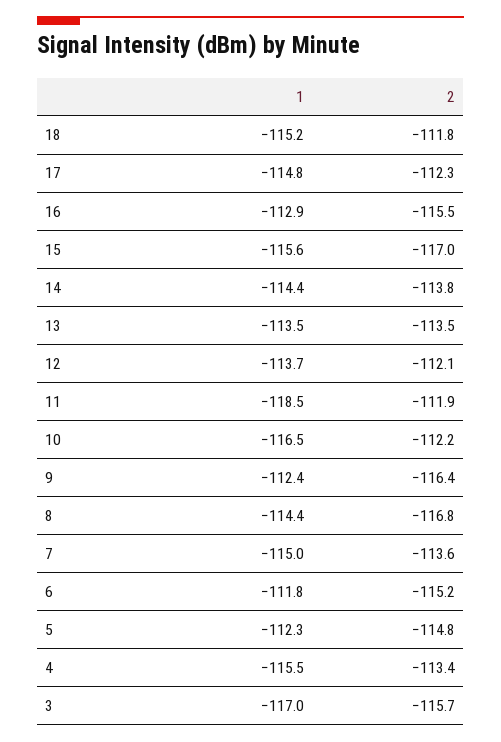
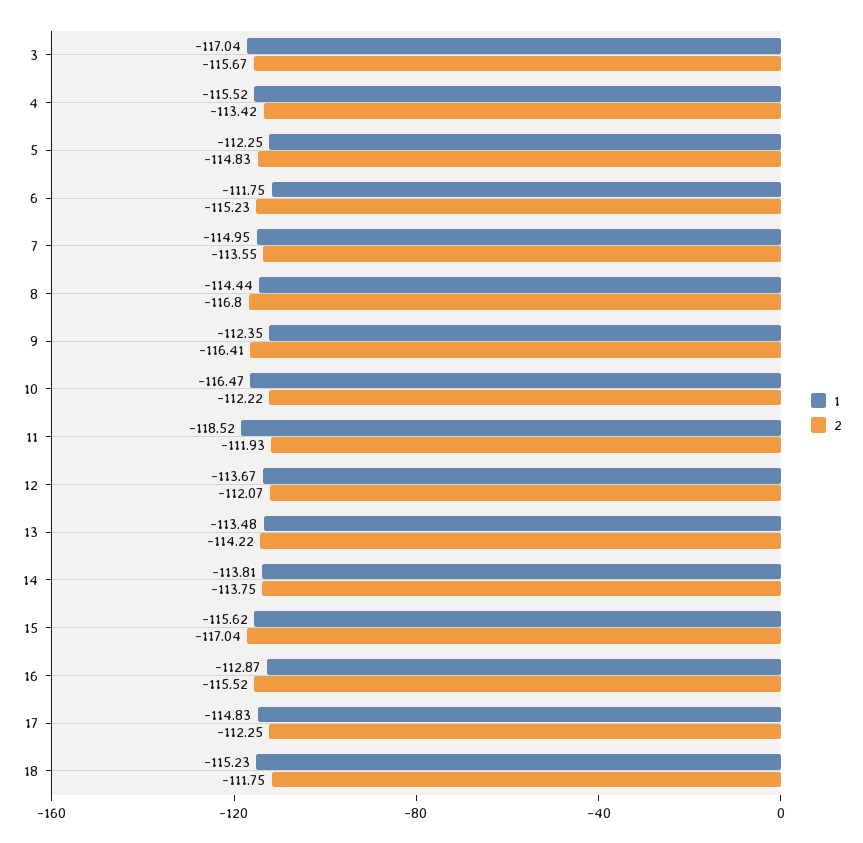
1, 14: -114.4 -> -113.81
2, 13: -113.5 -> -114.22

